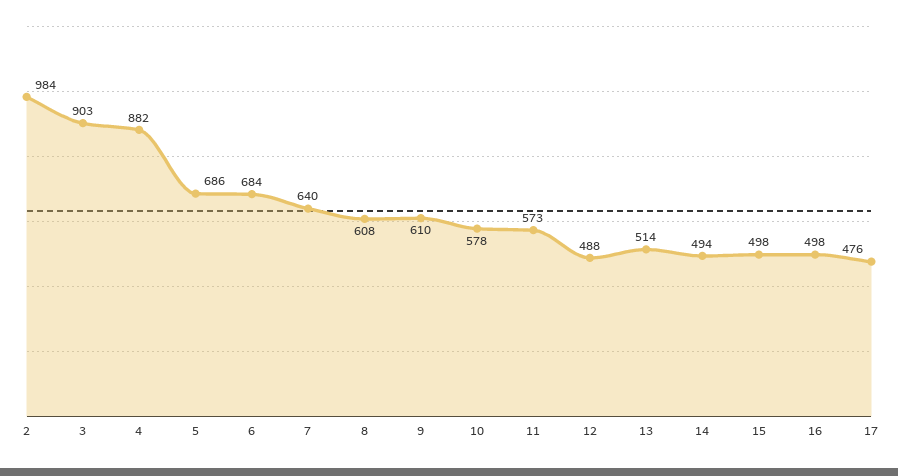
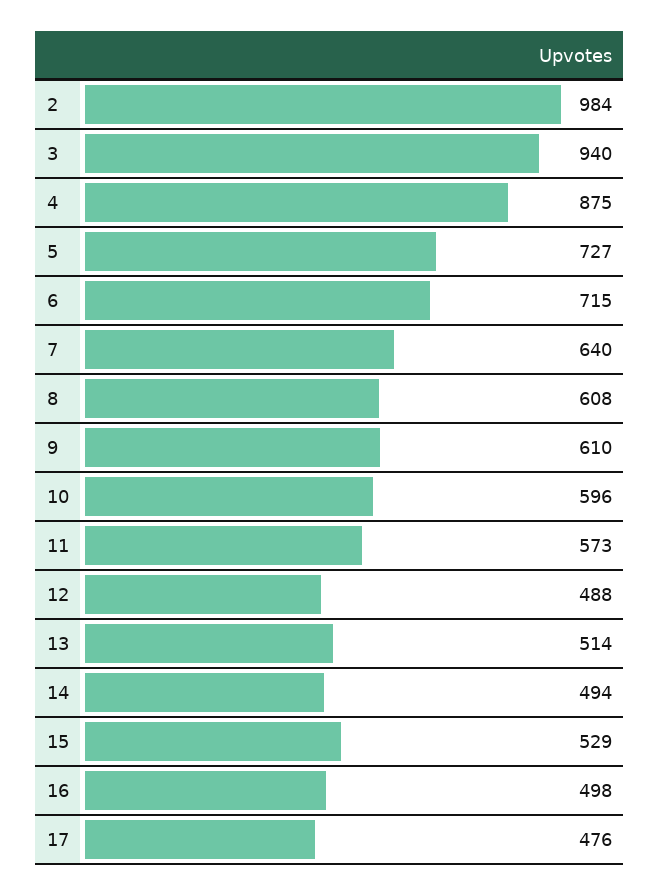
3: 903 -> 940
4: 882 -> 875
5: 686 -> 727
6: 684 -> 715
10: 578 -> 596
15: 498 -> 529

